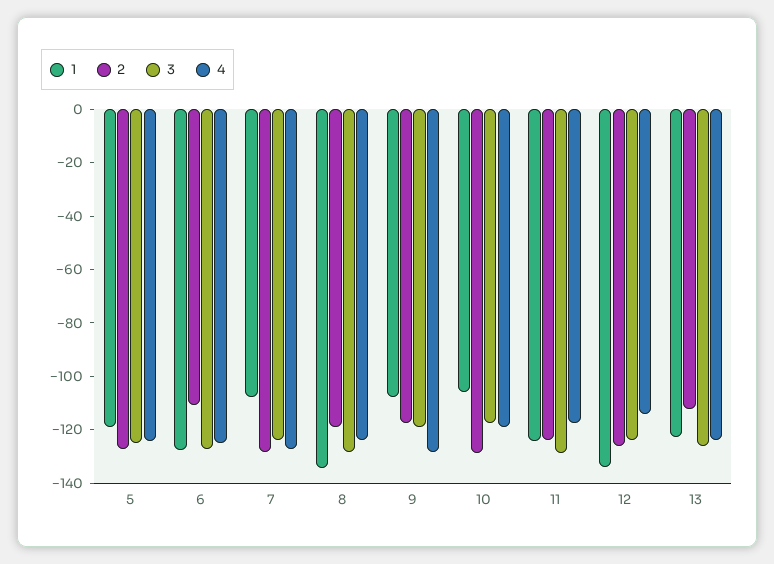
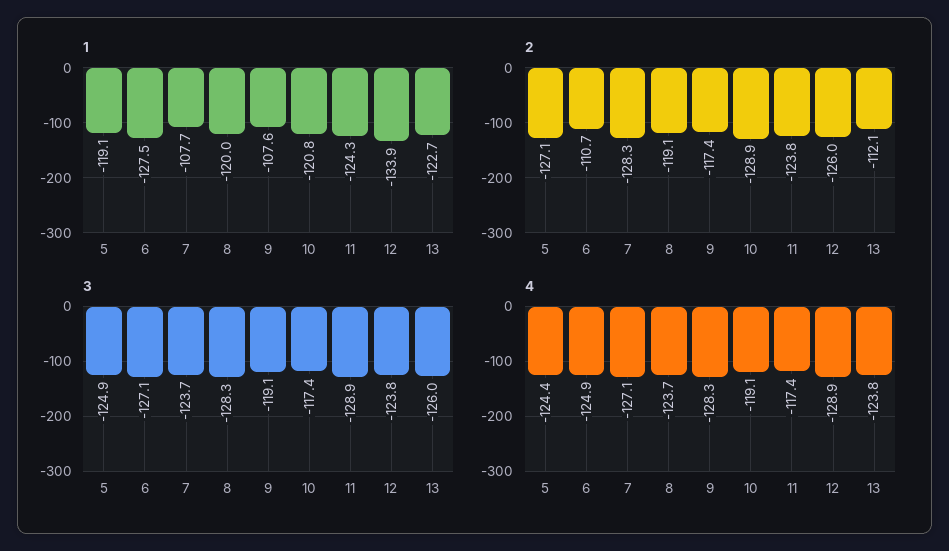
1, 8: -135 -> -120
1, 10: -105 -> -120.8
4, 12: -115 -> -128.9

